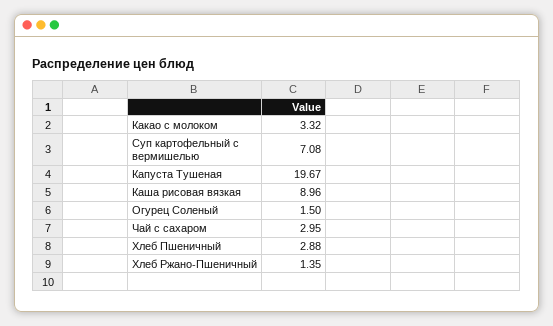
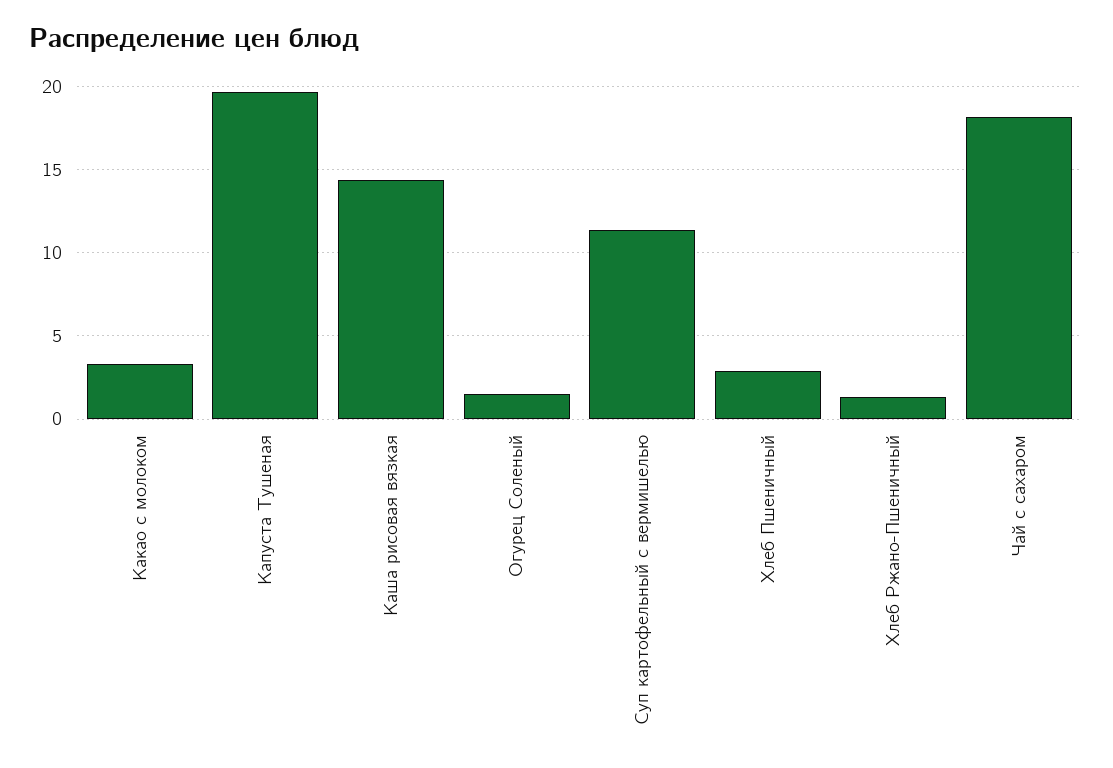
Суп картофельный с вермишелью: 7.08 -> 11.5
Каша рисовая вязкая: 8.96 -> 14.5
Чай с сахаром: 2.95 -> 18

